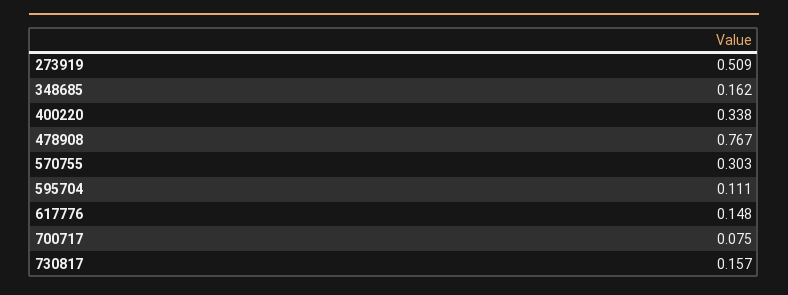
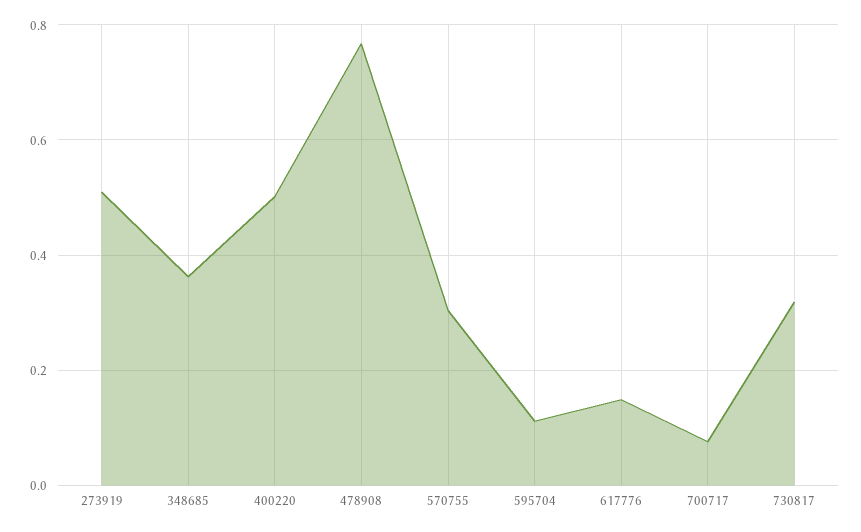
348685: 0.162 -> 0.36
400220: 0.338 -> 0.5
730817: 0.157 -> 0.32

